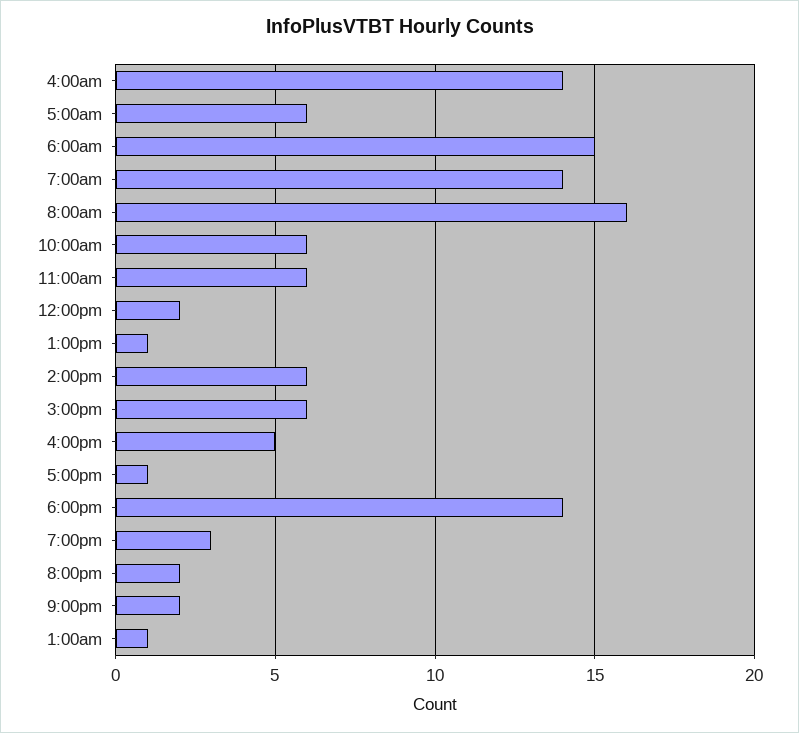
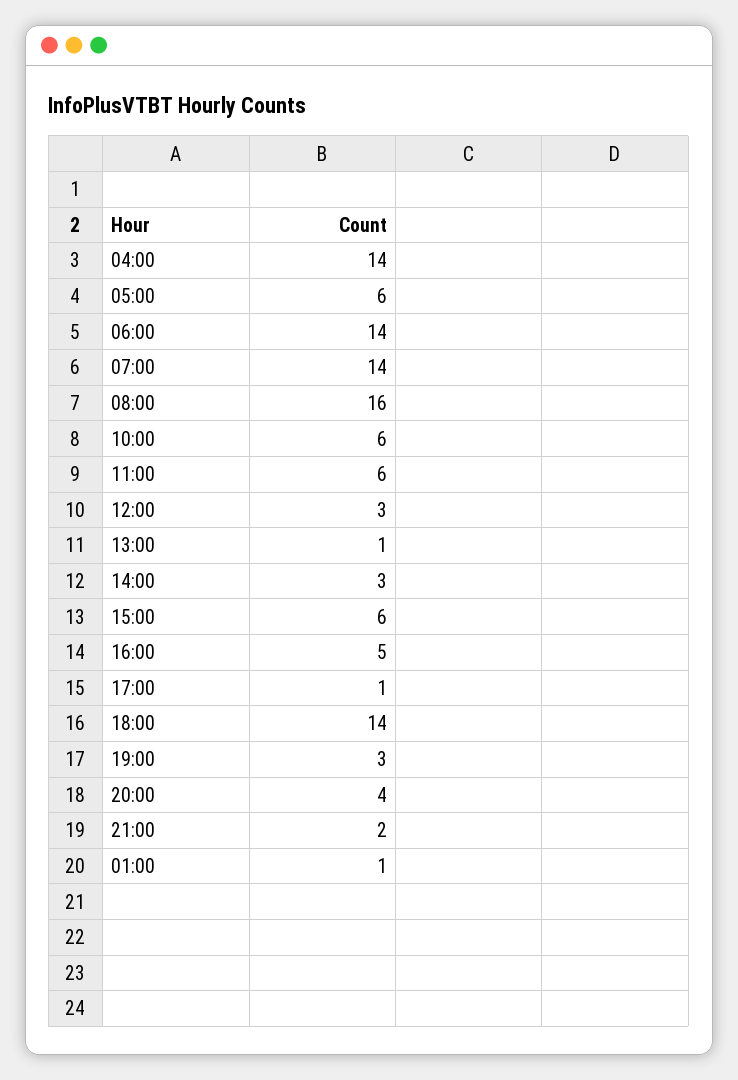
6:00am: 15 -> 14
12:00pm: 2 -> 3
2:00pm: 6 -> 3
8:00pm: 2 -> 4

